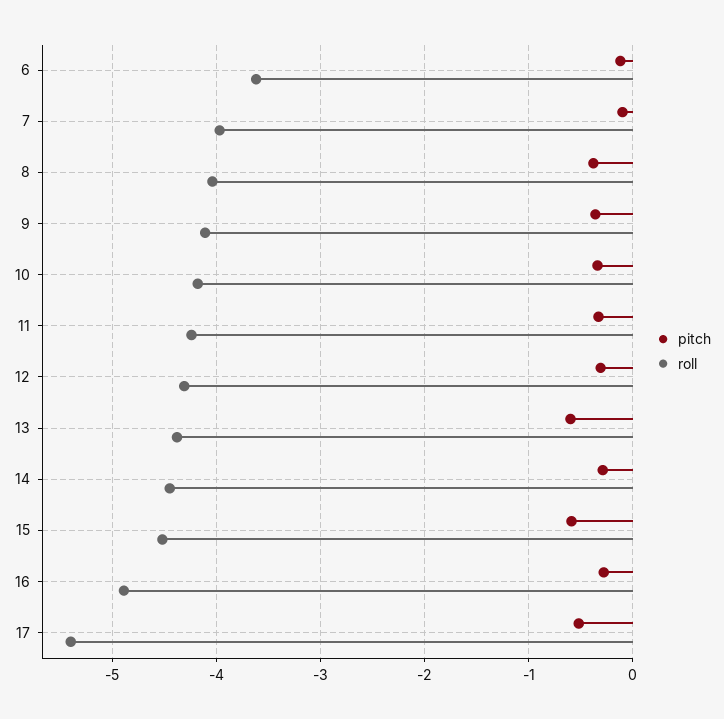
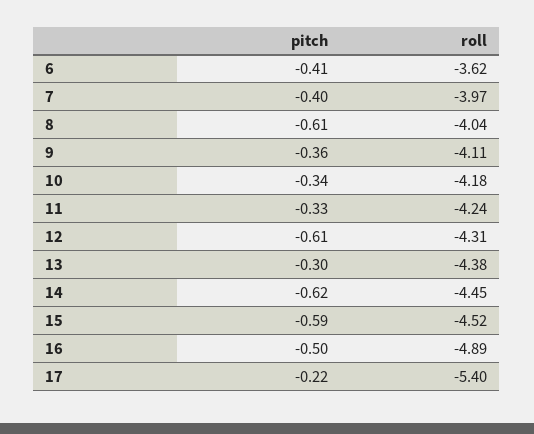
pitch, 6: -0.1 -> -0.41
pitch, 7: -0.1 -> -0.4
pitch, 8: -0.4 -> -0.61
pitch, 12: -0.3 -> -0.61
pitch, 13: -0.6 -> -0.3
pitch, 14: -0.3 -> -0.62
pitch, 16: -0.3 -> -0.5
pitch, 17: -0.5 -> -0.22

